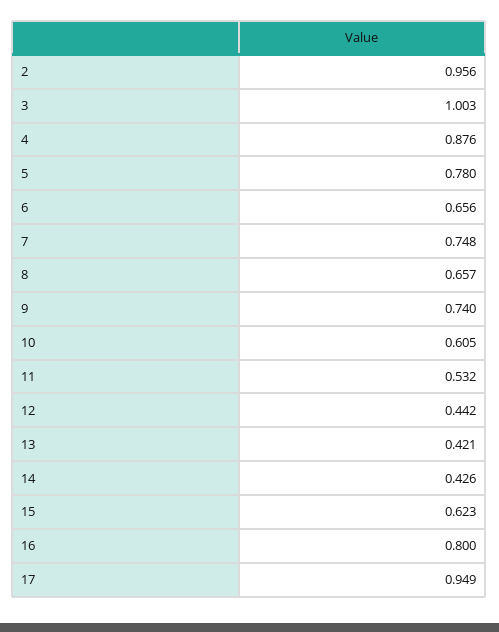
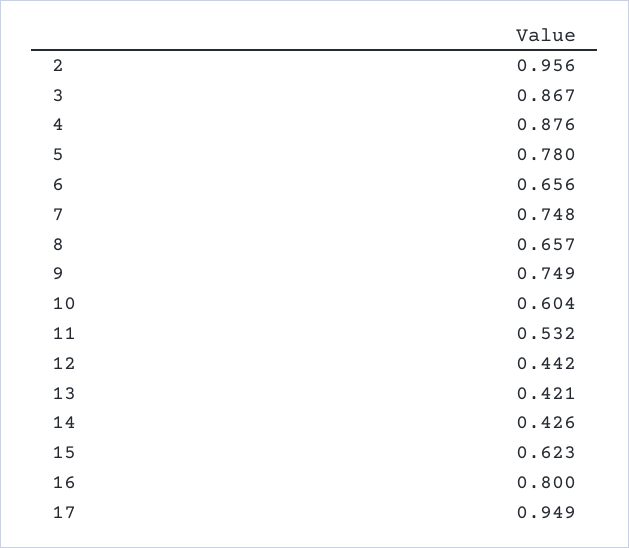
3: 1.003 -> 0.867
9: 0.74 -> 0.749
10: 0.605 -> 0.604

